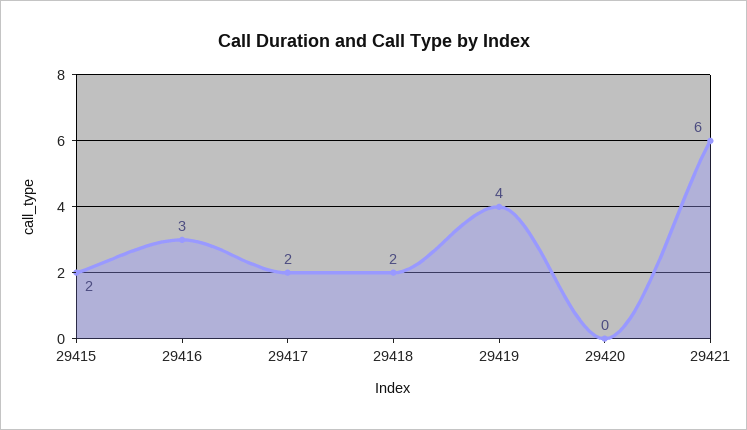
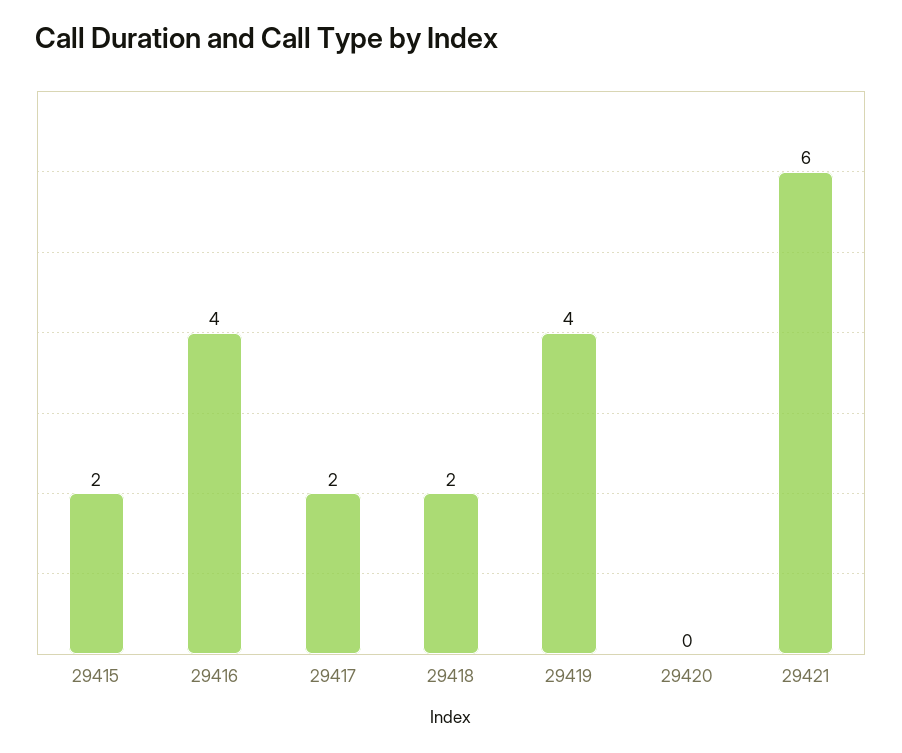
29416: 3 -> 4

